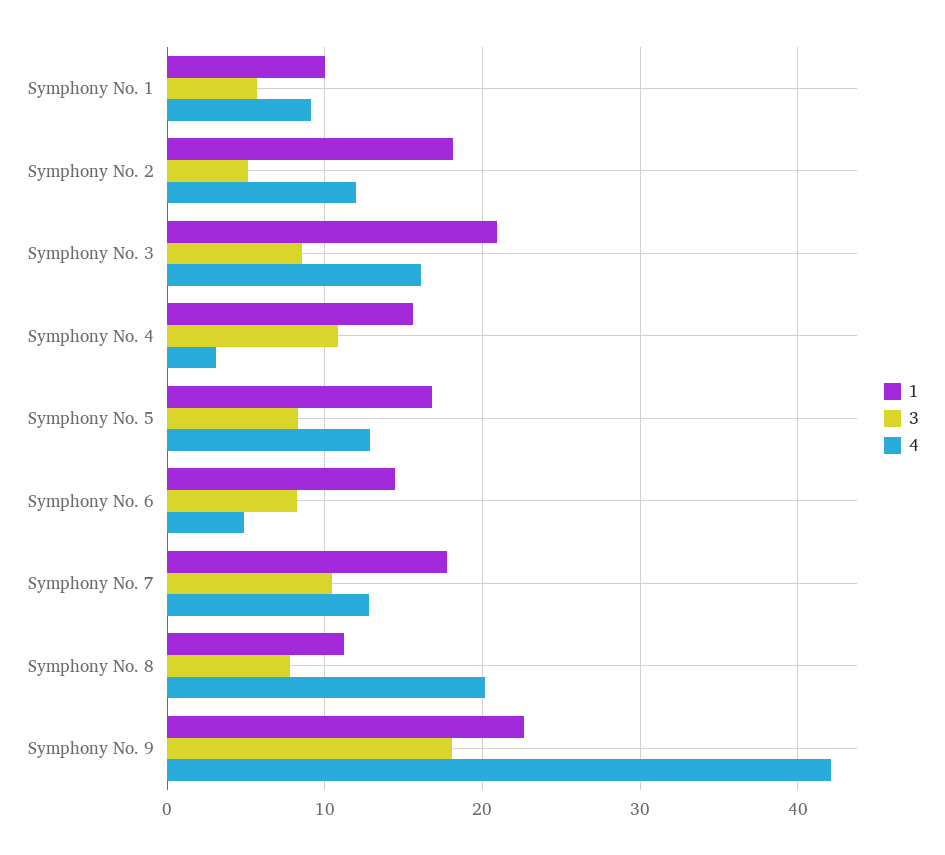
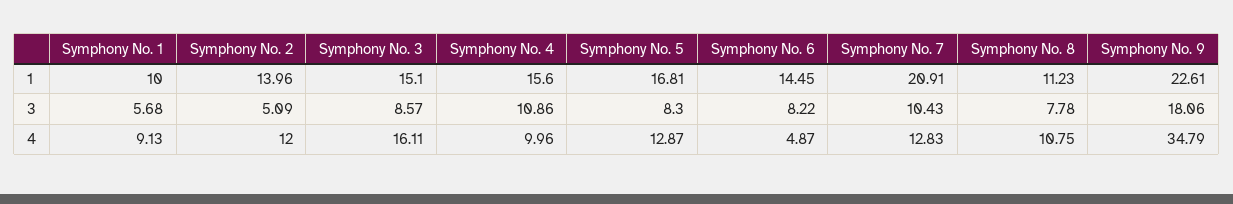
1, Symphony No. 2: 18 -> 13.96
1, Symphony No. 3: 21 -> 15.1
4, Symphony No. 4: 3 -> 9.96
1, Symphony No. 7: 18 -> 20.91
4, Symphony No. 8: 20 -> 10.75
4, Symphony No. 9: 42 -> 34.79

